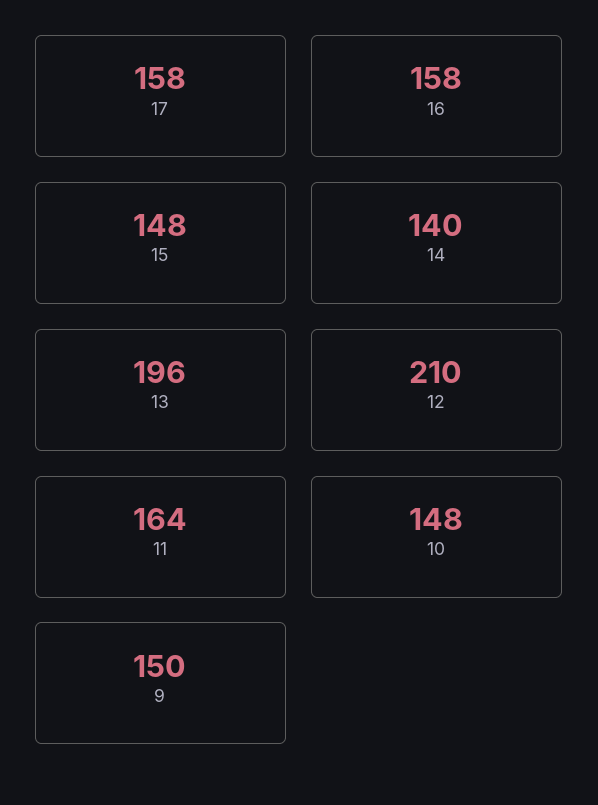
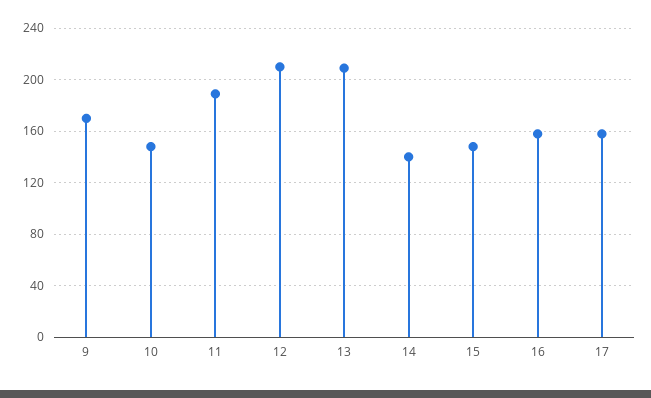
13: 196 -> 210
11: 164 -> 190
9: 150 -> 170

